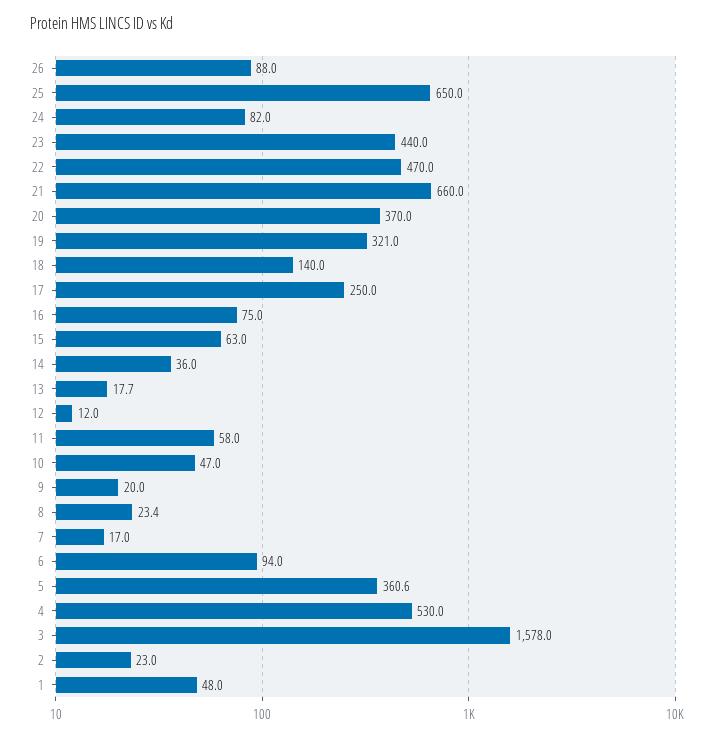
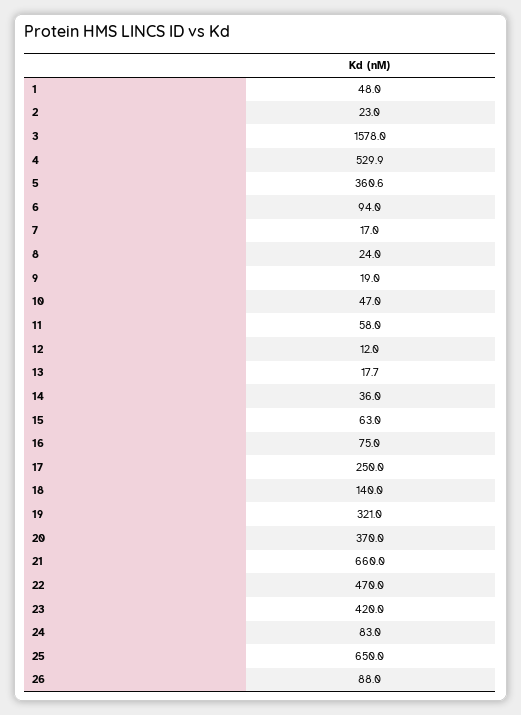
24: 82 -> 83
23: 440 -> 420
9: 20 -> 19
8: 23.4 -> 24
4: 530 -> 529.9

